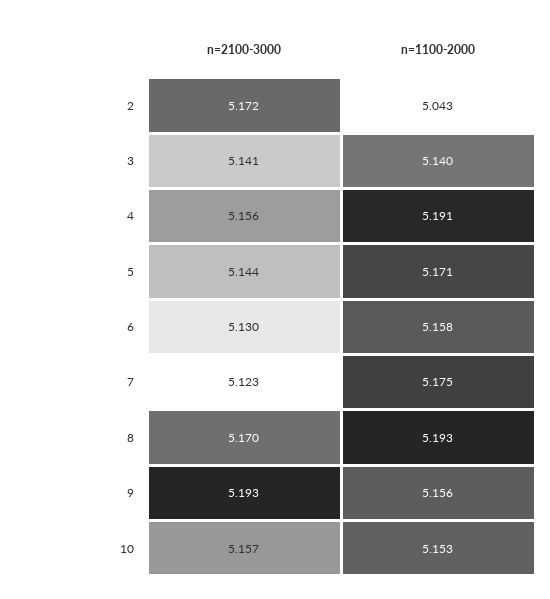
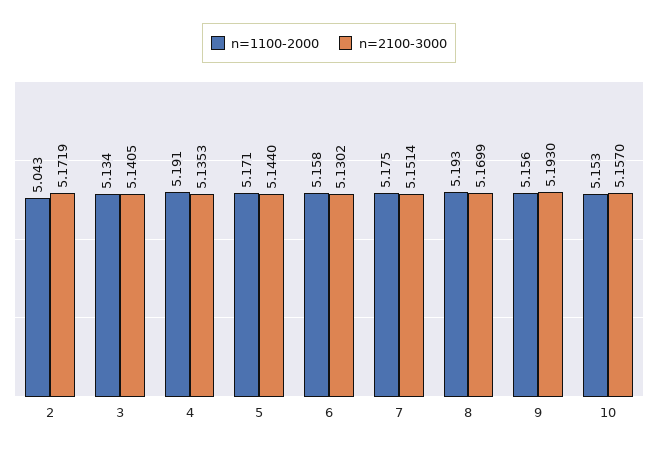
n=1100-2000, 3: 5.14 -> 5.134
n=2100-3000, 4: 5.156 -> 5.1353
n=2100-3000, 7: 5.123 -> 5.1514

